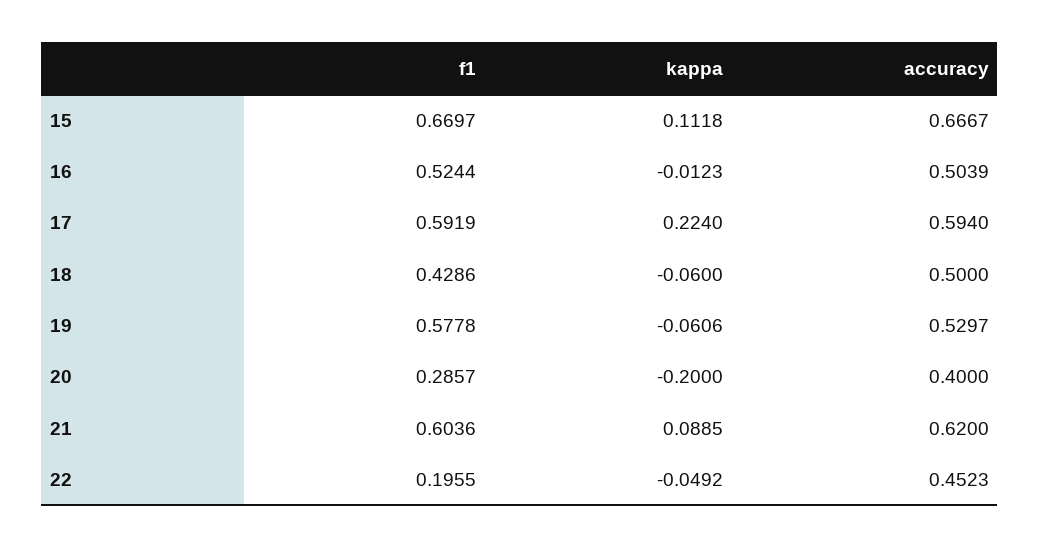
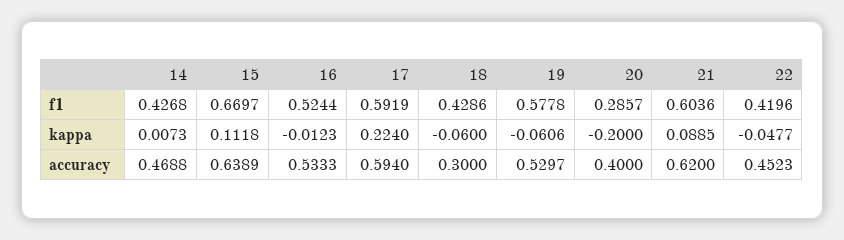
accuracy, 15: 0.6667 -> 0.6389
accuracy, 16: 0.5039 -> 0.5333
accuracy, 18: 0.5 -> 0.3
f1, 22: 0.1955 -> 0.4196
kappa, 22: -0.0492 -> -0.0477
f1, 14: none -> 0.4268
kappa, 14: none -> 0.0073
accuracy, 14: none -> 0.4688

